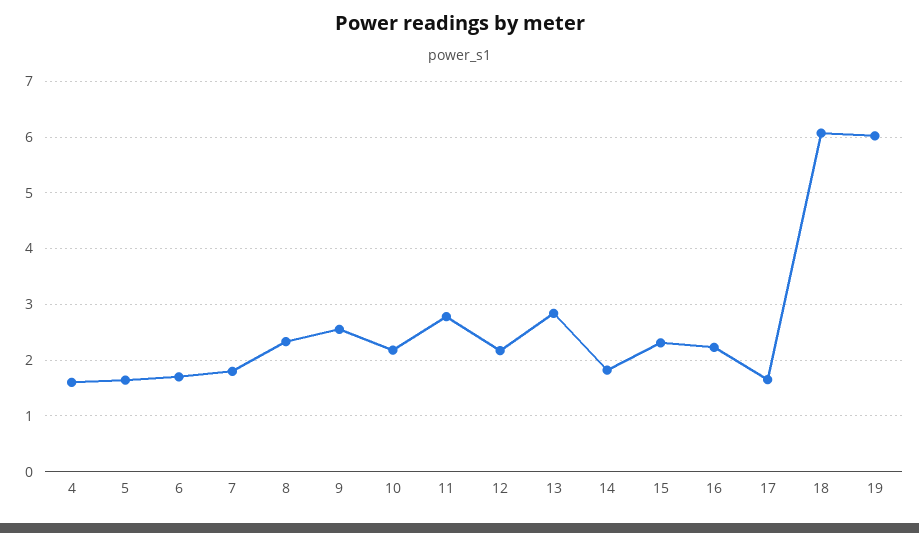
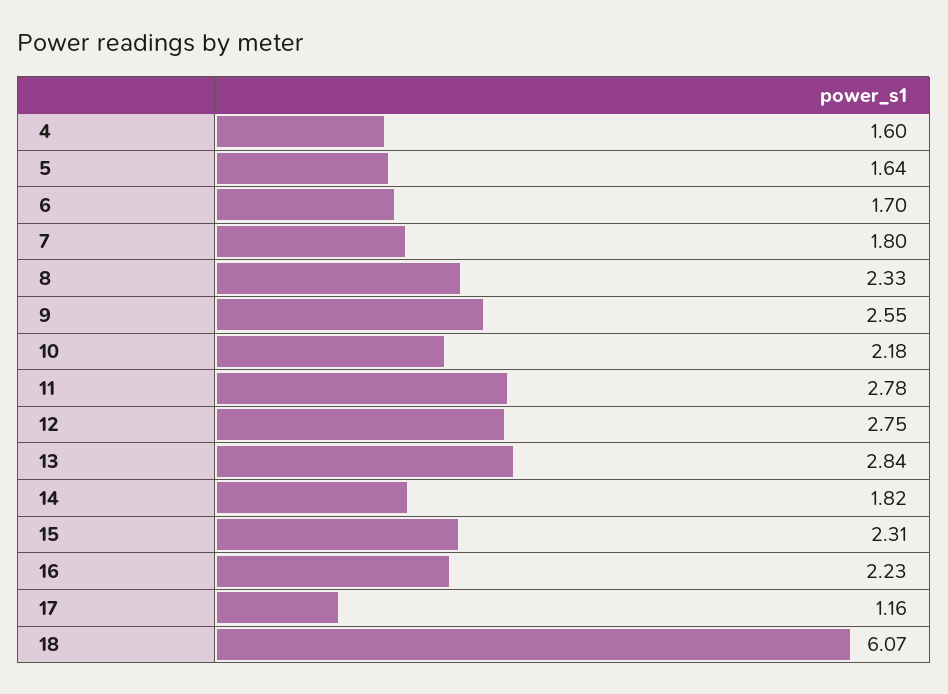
12: 2.2 -> 2.75
17: 1.6 -> 1.16
19: 6 -> none

